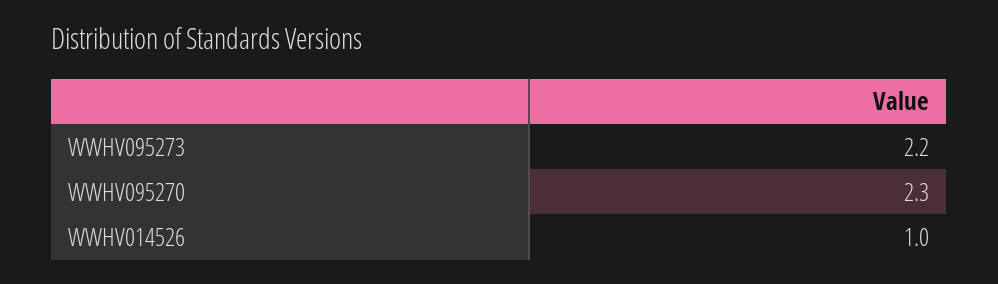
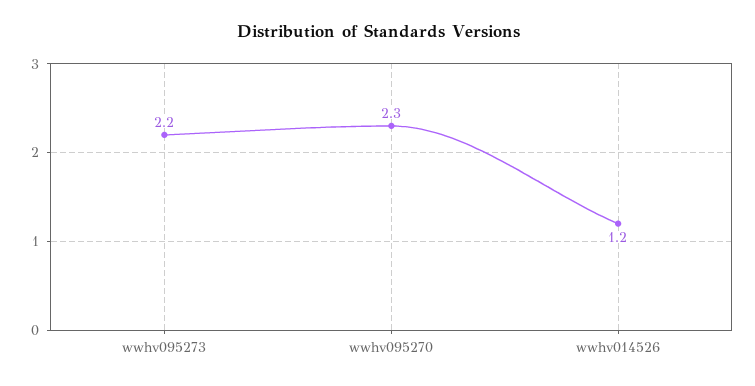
WWHV014526: 1 -> 1.2

